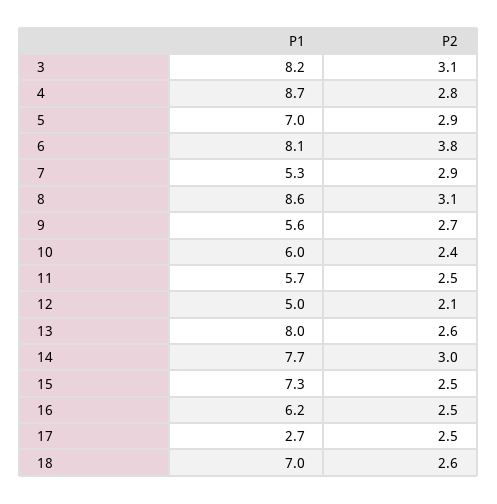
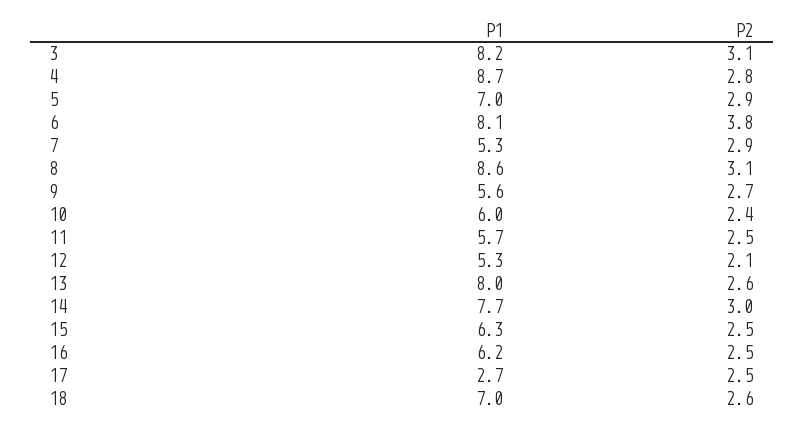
P1, 12: 5 -> 5.3
P1, 15: 7.3 -> 6.3

